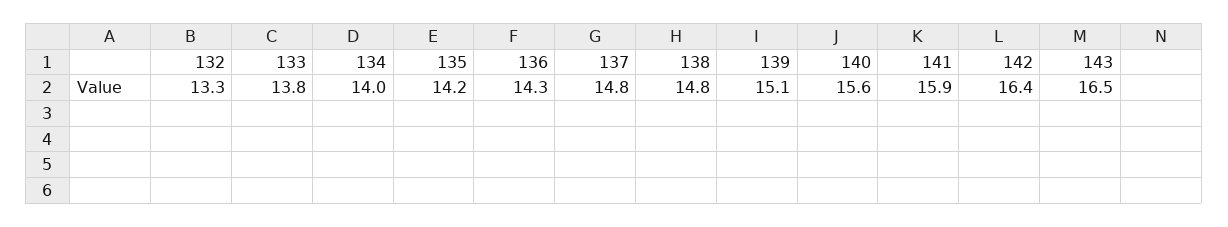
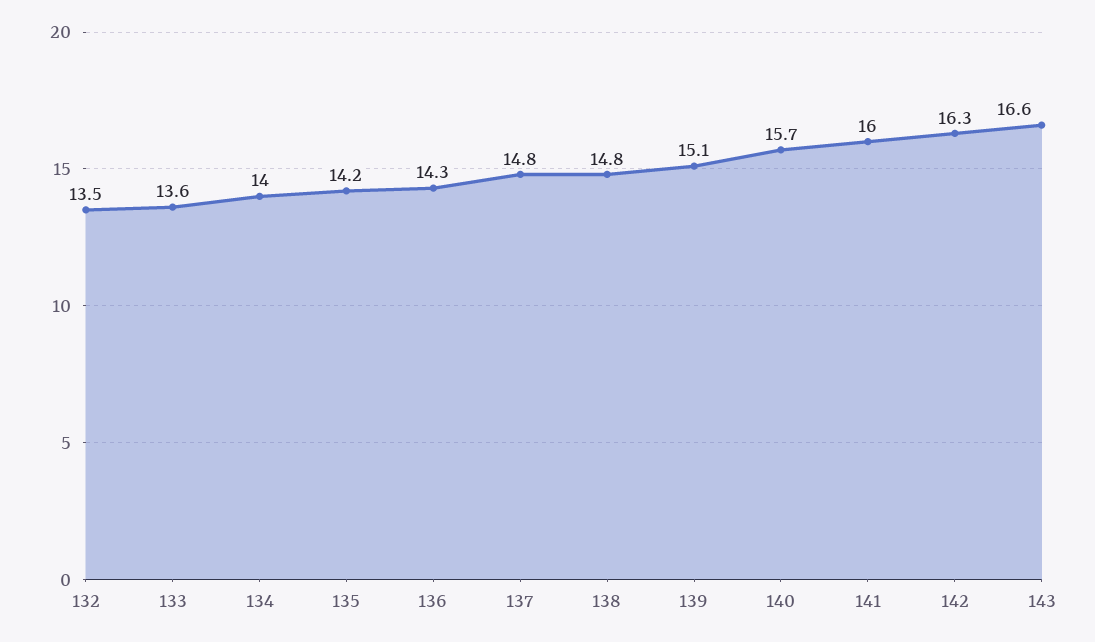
132: 13.3 -> 13.5
133: 13.8 -> 13.6
140: 15.6 -> 15.7
141: 15.9 -> 16
142: 16.4 -> 16.3
143: 16.5 -> 16.6

